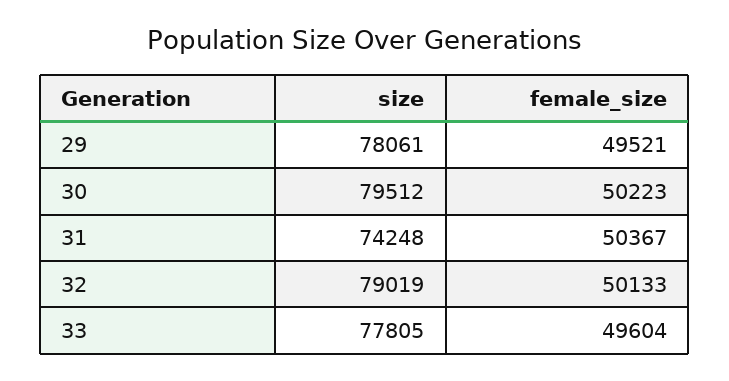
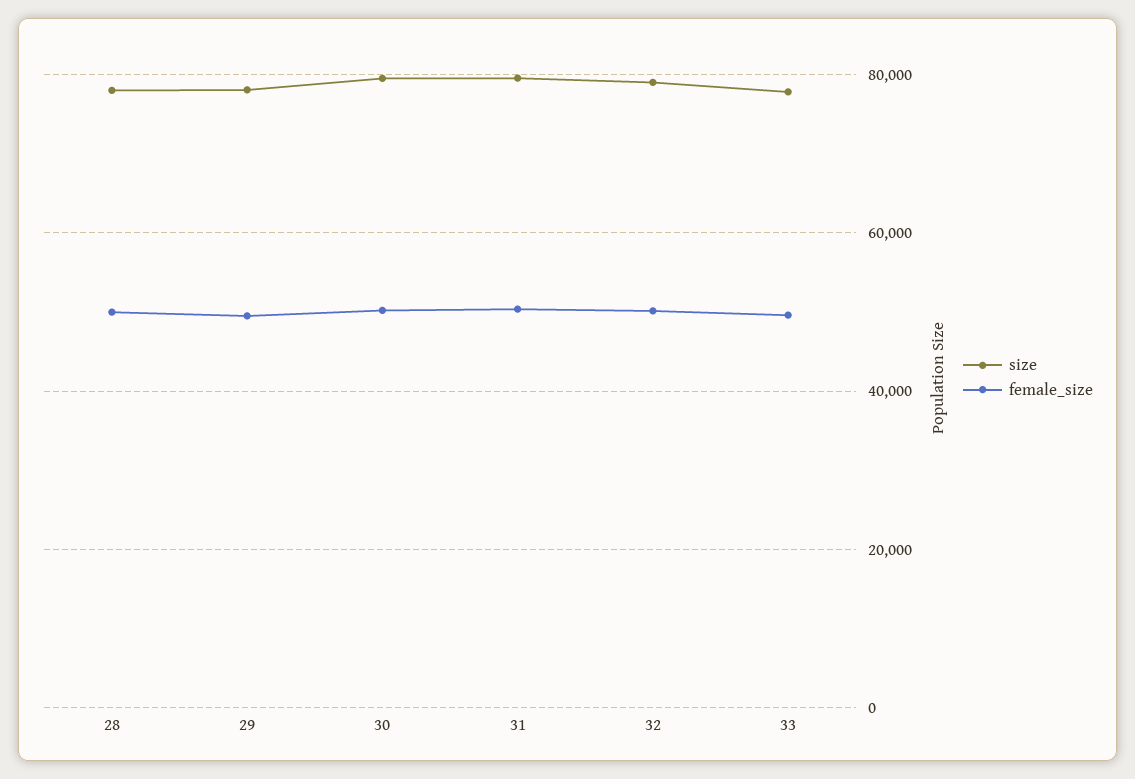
size, 31: 74248 -> 80000
size, 28: none -> 78000
female_size, 28: none -> 50000

